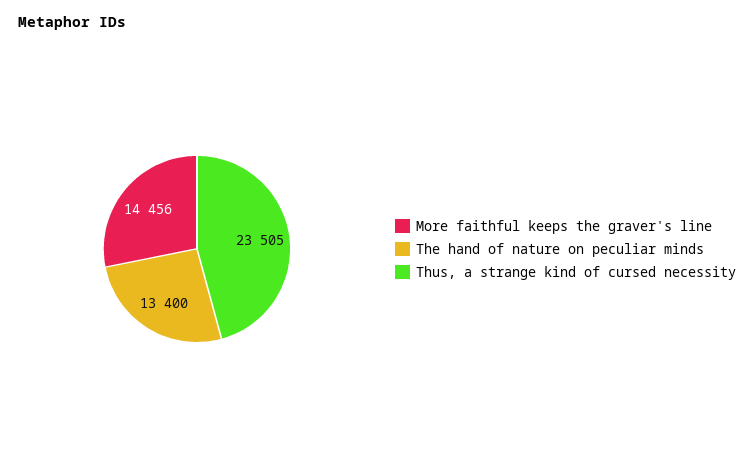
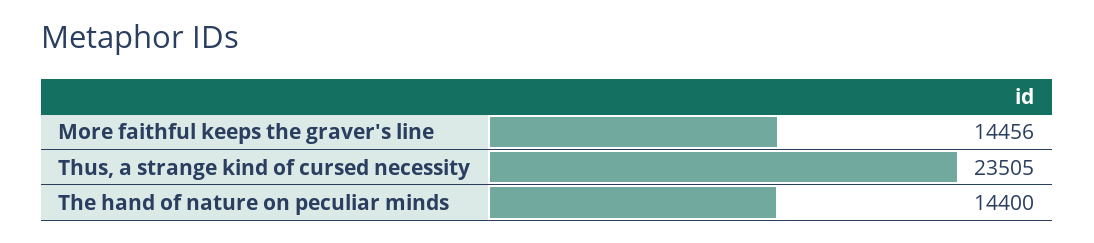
The hand of nature on peculiar minds: 13400 -> 14400

